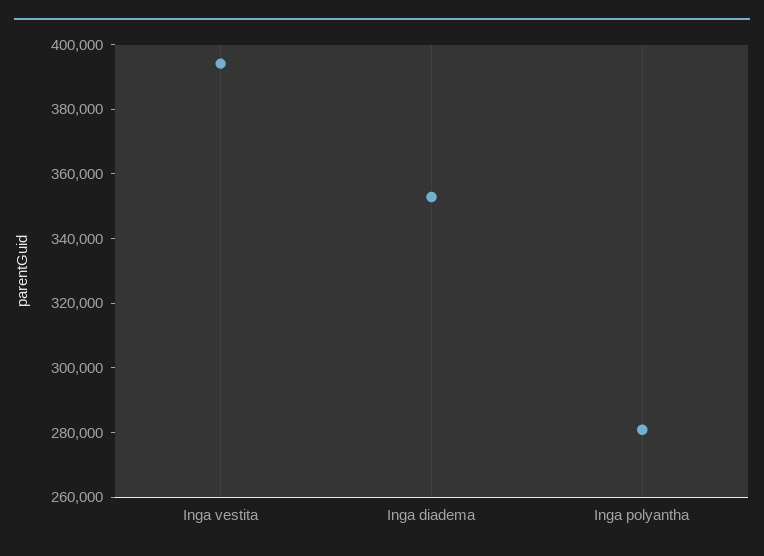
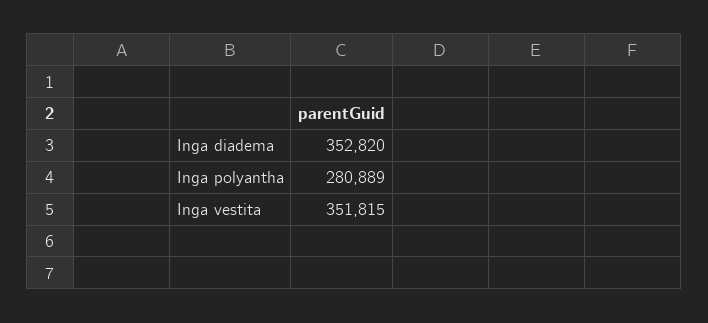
Inga vestita: 395000 -> 351815

